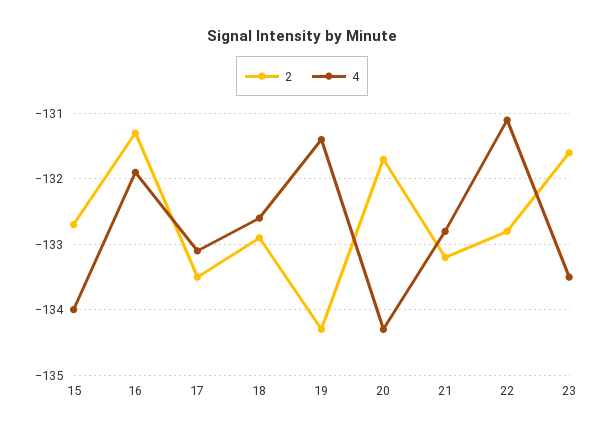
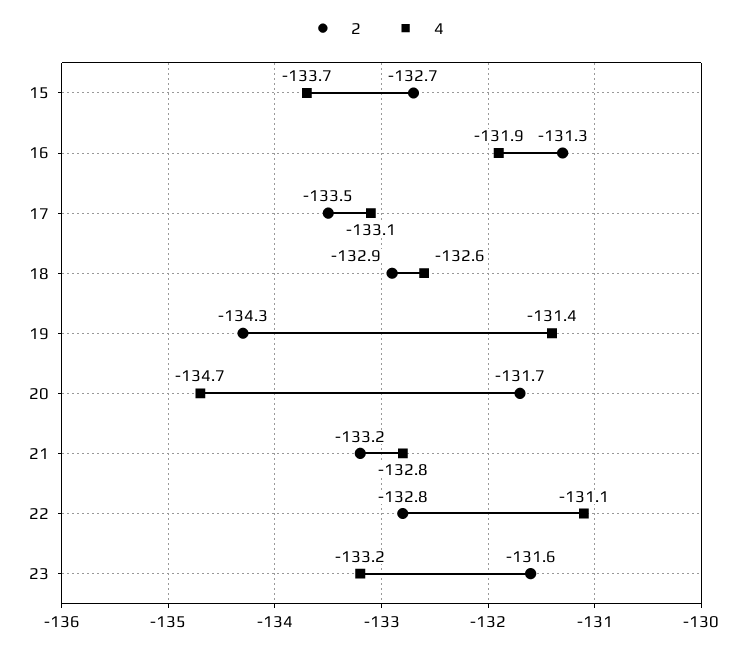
4, 15: -134 -> -133.7
4, 20: -134.3 -> -134.7
4, 23: -133.5 -> -133.2

